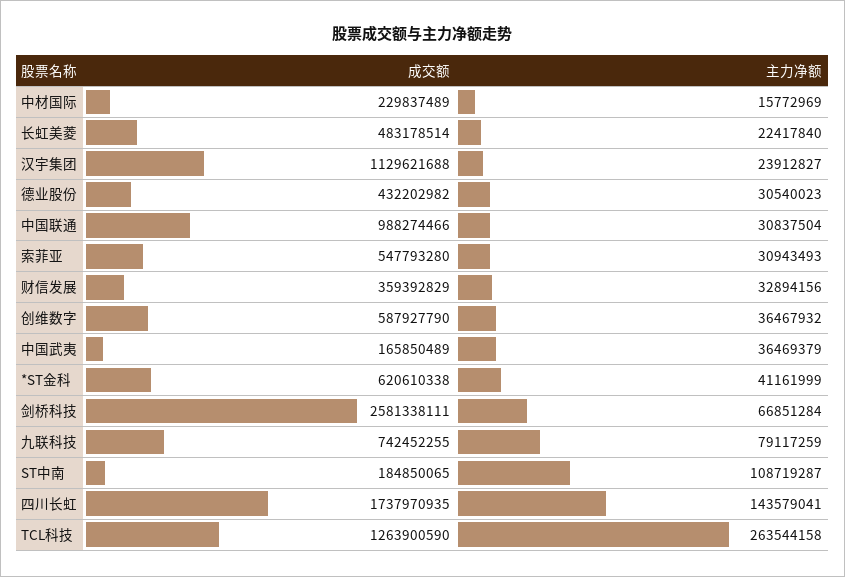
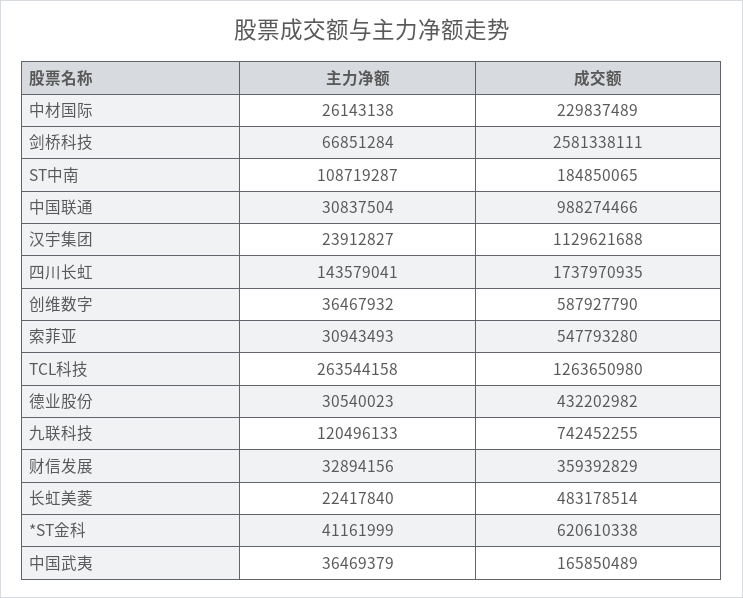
主力净额, 中材国际: 15772969 -> 26143138
主力净额, 九联科技: 79117259 -> 120496133
成交额, TCL科技: 1263900590 -> 1263650980

